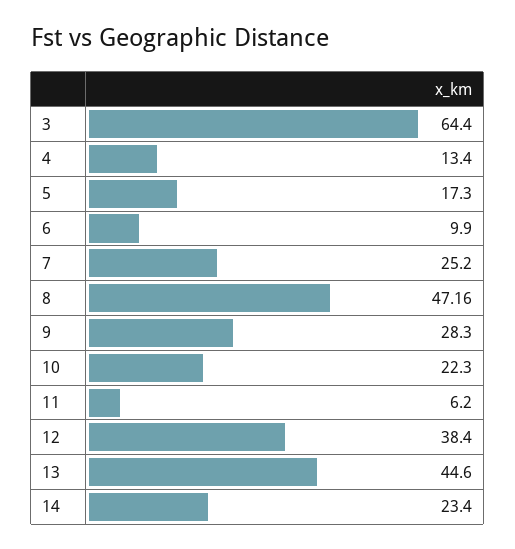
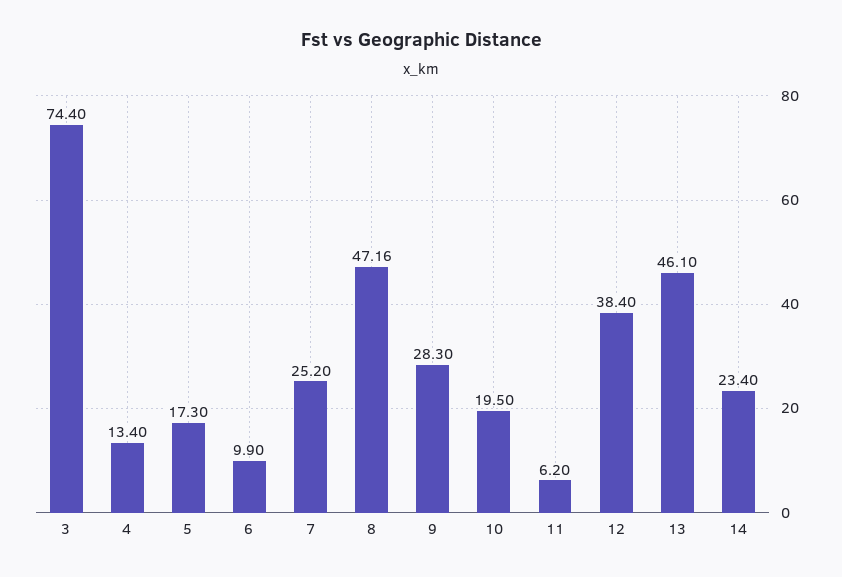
3: 64.4 -> 74.4
10: 22.3 -> 19.5
13: 44.6 -> 46.1

